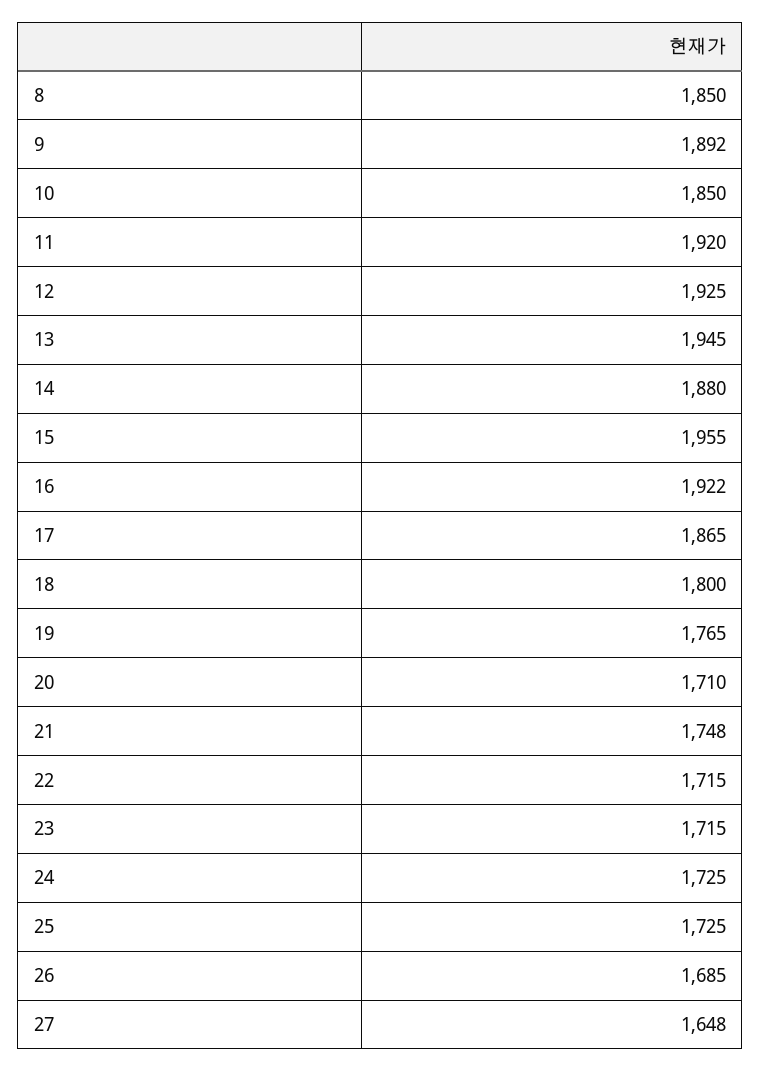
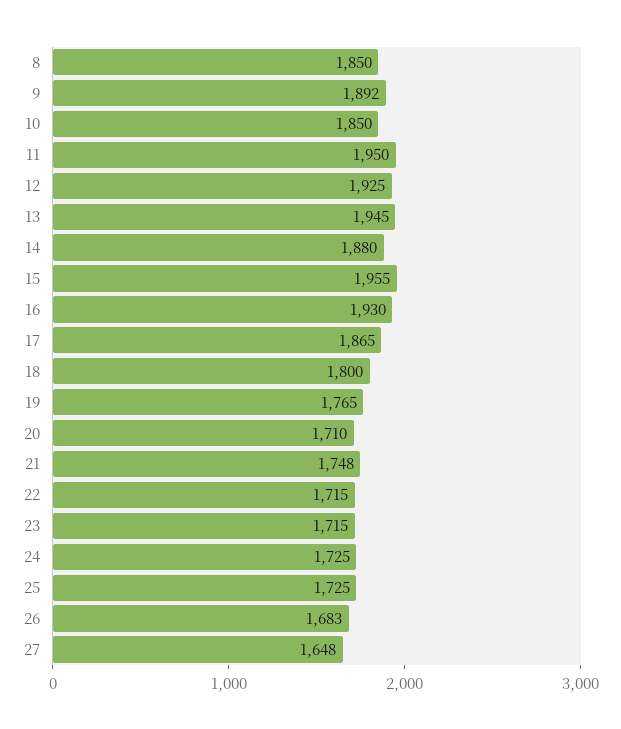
11: 1920 -> 1950
16: 1922 -> 1930
26: 1685 -> 1683

